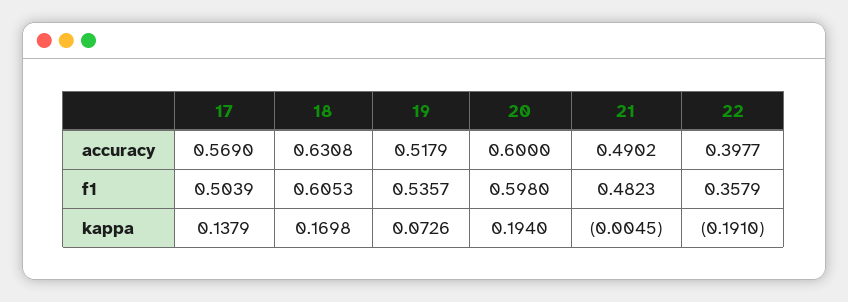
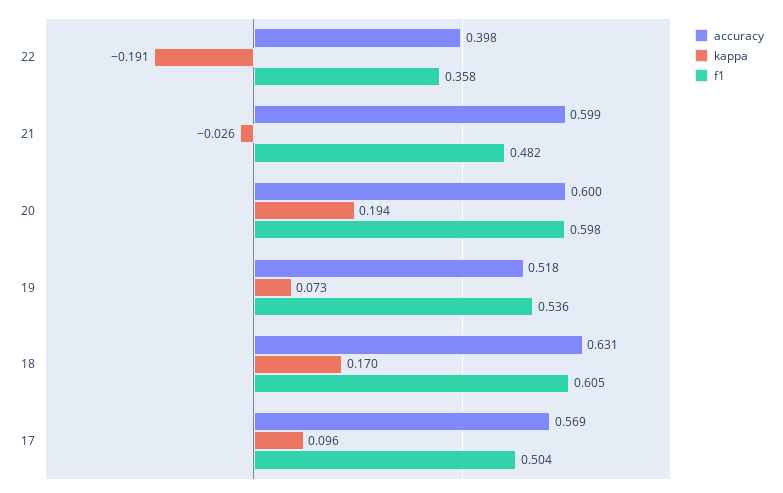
accuracy, 21: 0.4902 -> 0.599
kappa, 17: 0.1379 -> 0.096
kappa, 21: -0.0045 -> -0.026

